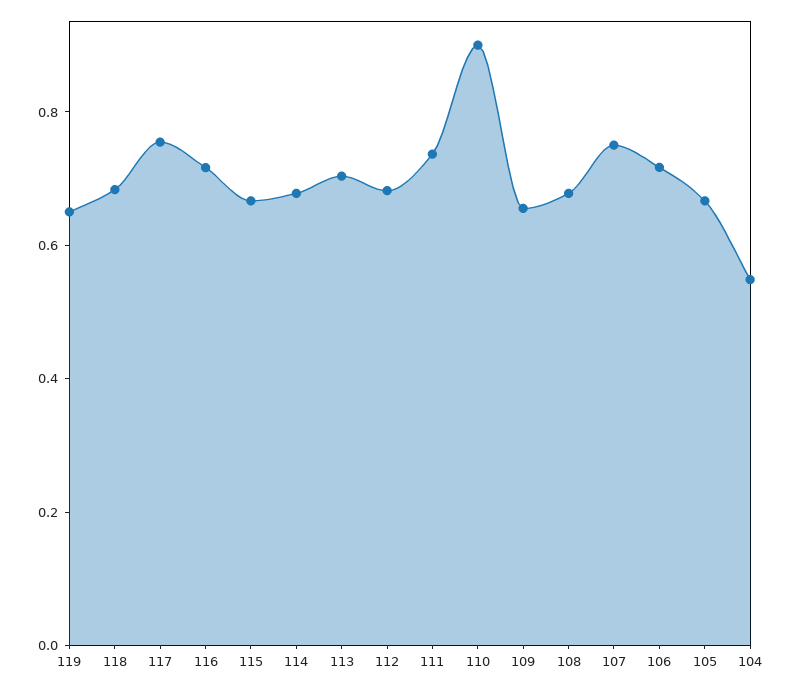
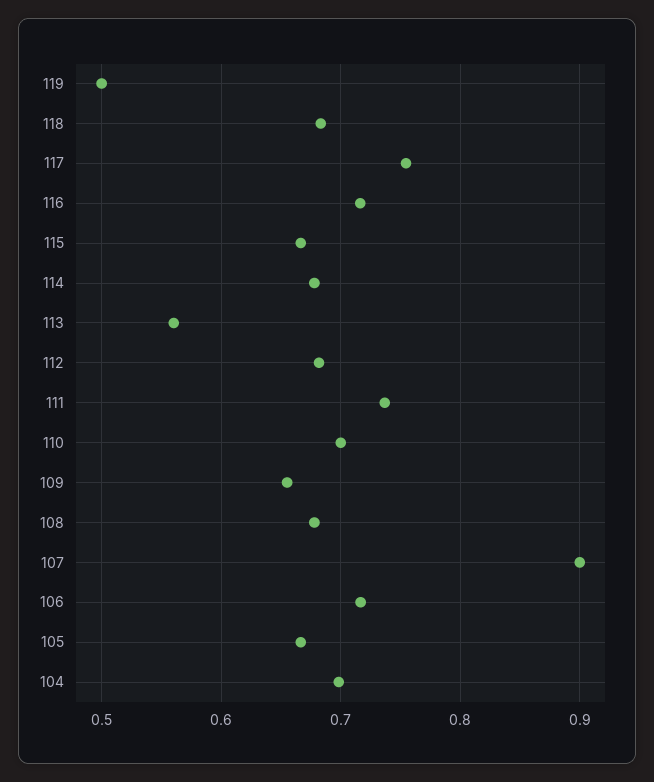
119: 0.65 -> 0.5
113: 0.7 -> 0.56
110: 0.9 -> 0.7
107: 0.75 -> 0.9
104: 0.55 -> 0.7

